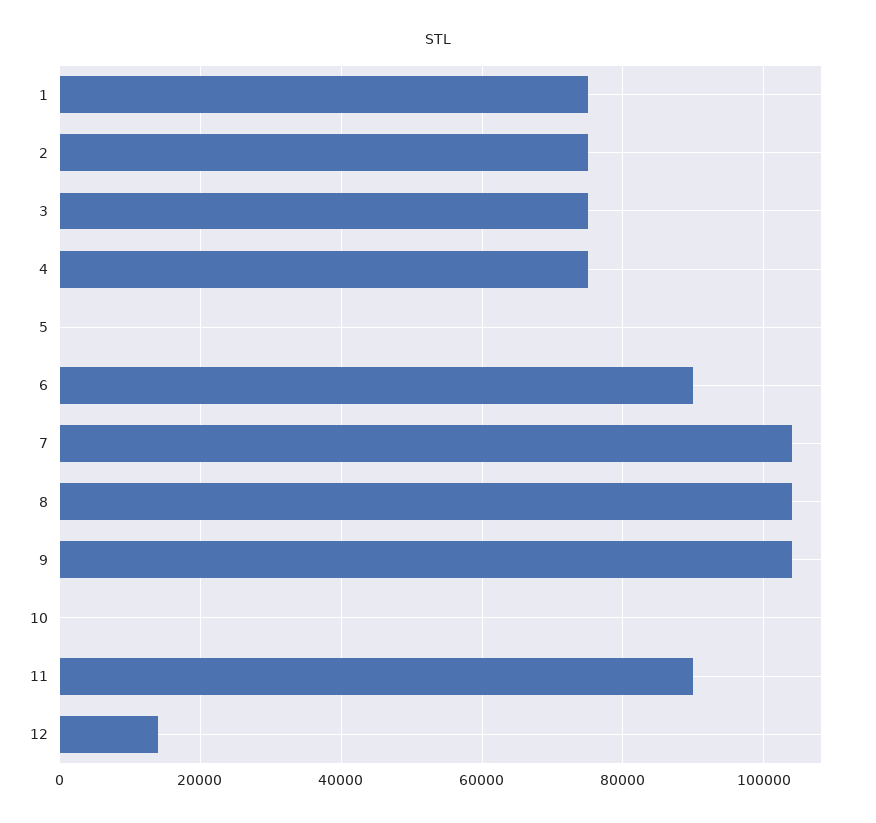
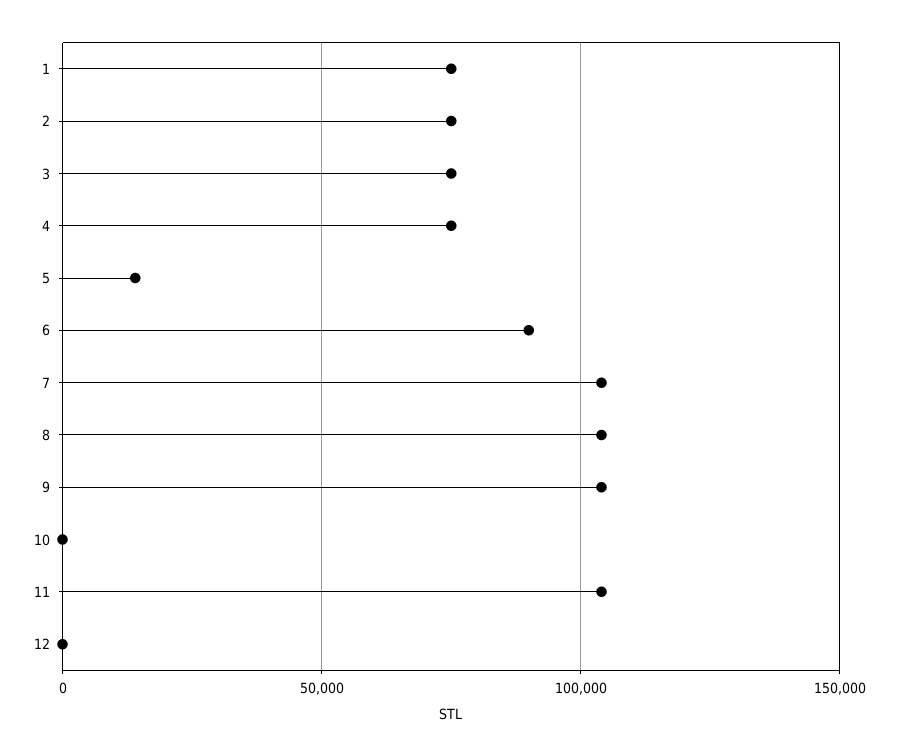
5: 0 -> 15000
11: 90000 -> 105000
12: 14000 -> 0

